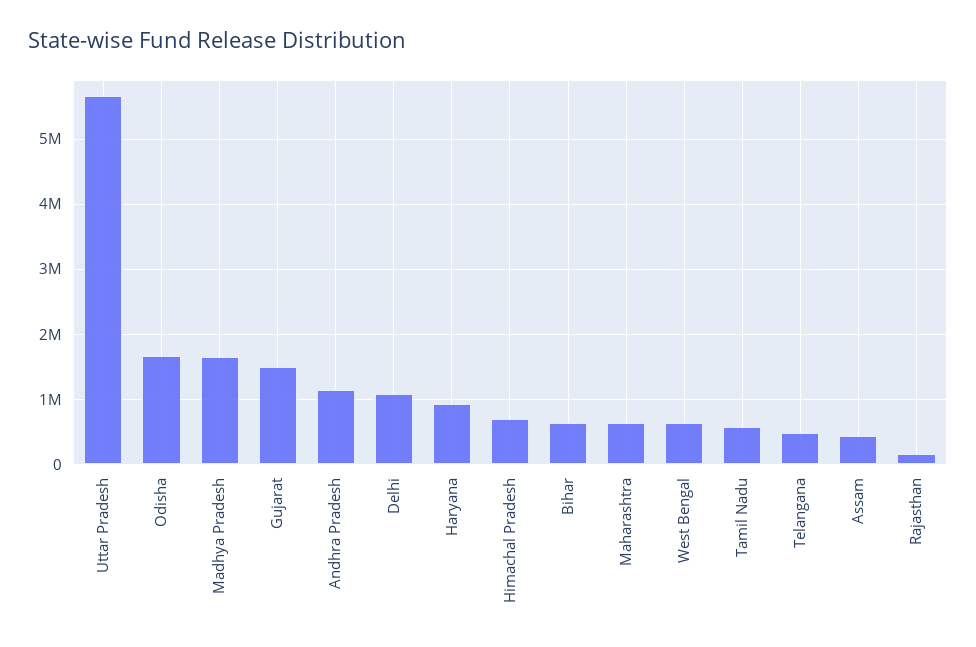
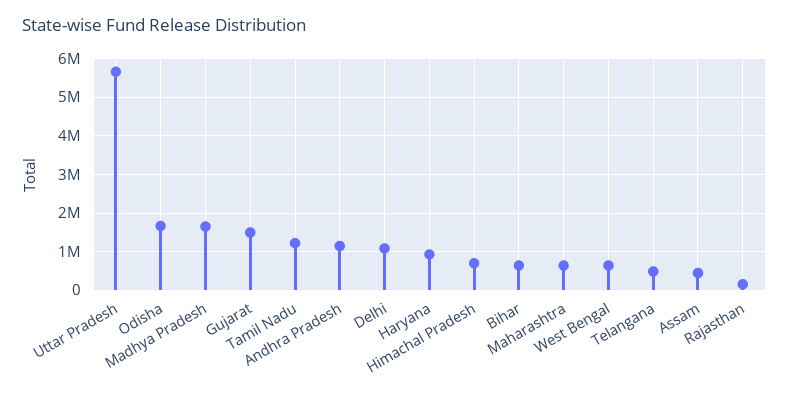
Tamil Nadu: 600000 -> 1200000

